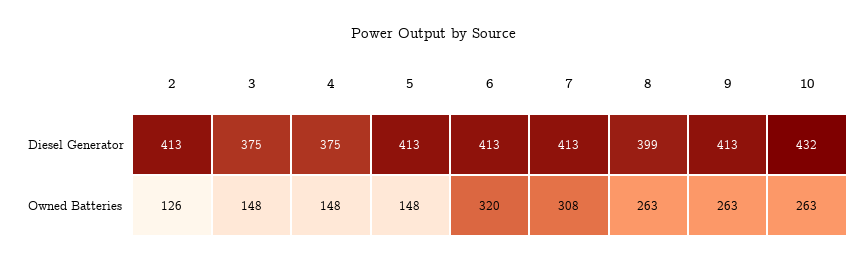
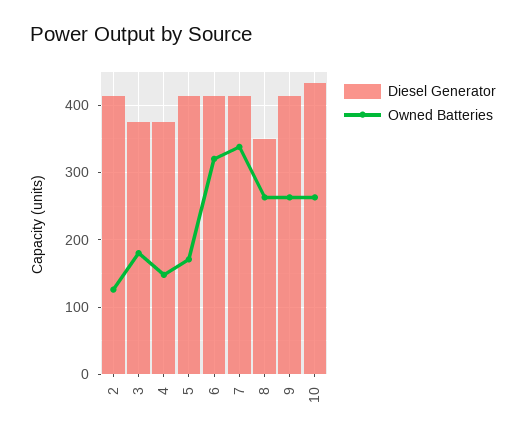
Diesel Generator, 8: 399 -> 350
Owned Batteries, 3: 148 -> 180
Owned Batteries, 5: 148 -> 170
Owned Batteries, 7: 308 -> 340

